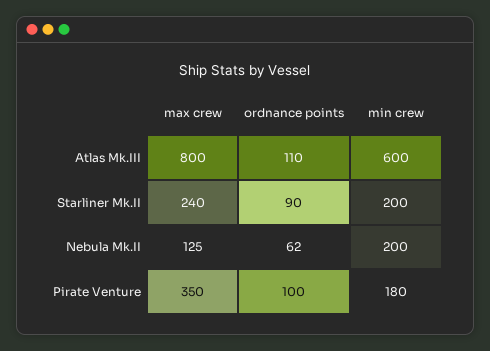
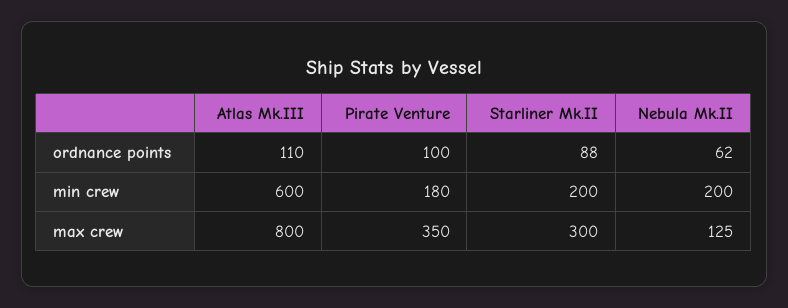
max crew, Starliner Mk.II: 240 -> 300
ordnance points, Starliner Mk.II: 90 -> 88

